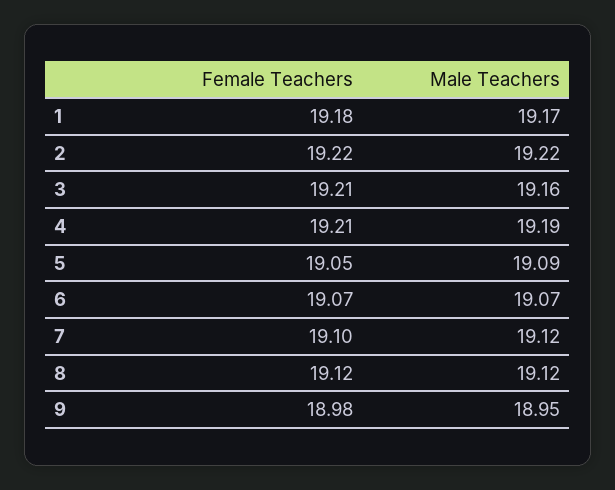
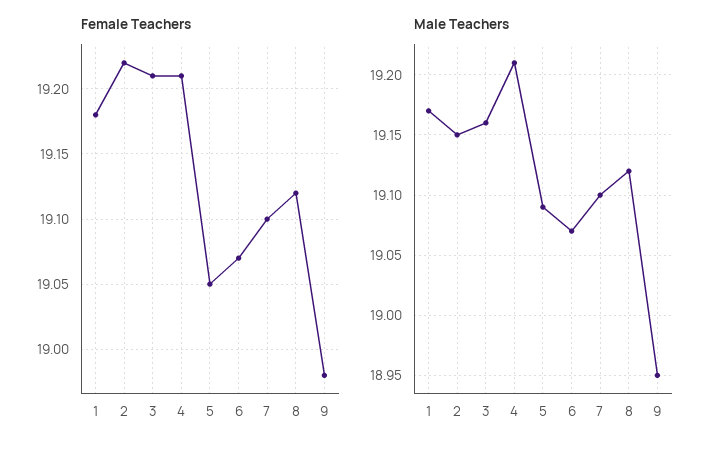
Male Teachers, 2: 19.22 -> 19.15
Male Teachers, 4: 19.19 -> 19.21
Male Teachers, 7: 19.12 -> 19.1

